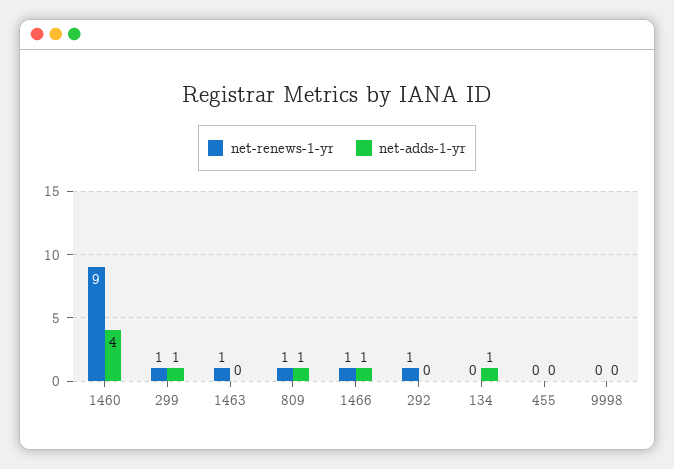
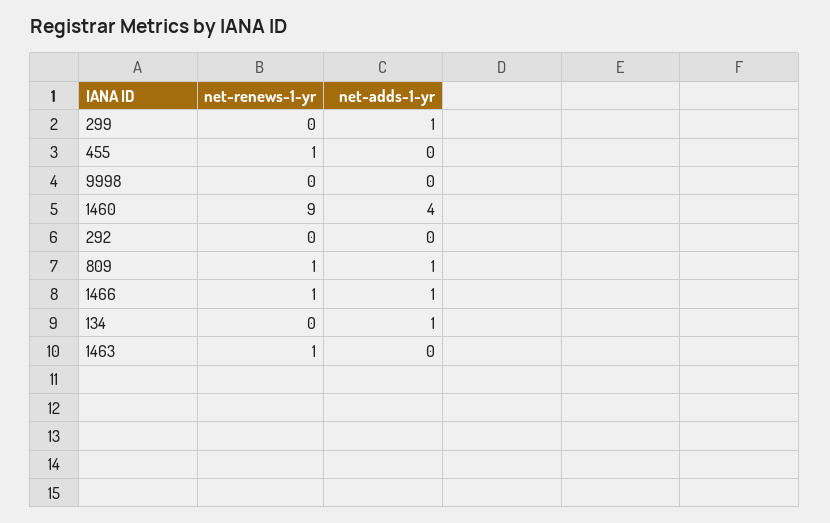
net-renews-1-yr, 299: 1 -> 0
net-renews-1-yr, 292: 1 -> 0
net-renews-1-yr, 455: 0 -> 1

